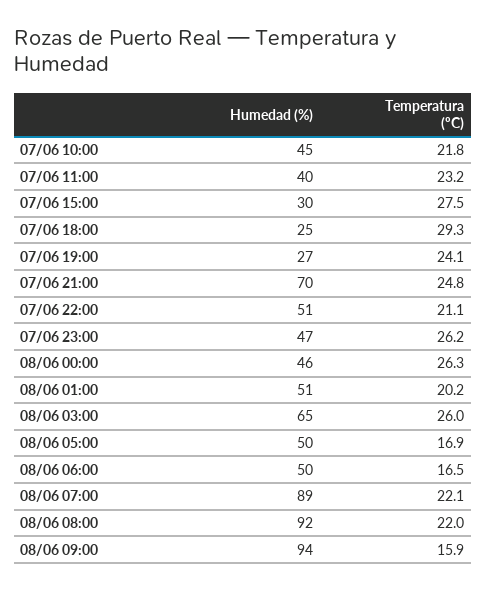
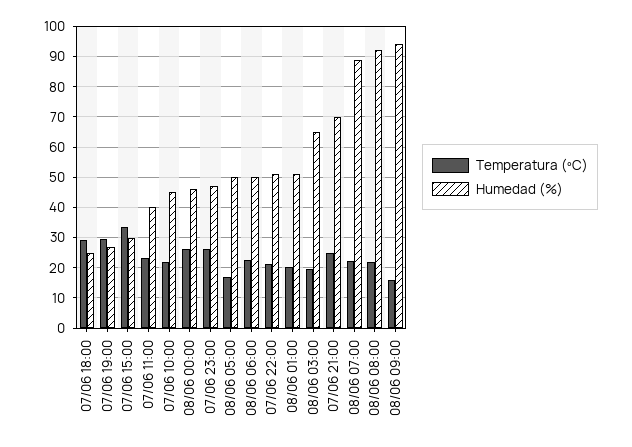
Temperatura (ºC), 07/06 15:00: 27.5 -> 34
Temperatura (ºC), 07/06 19:00: 24.1 -> 30
Temperatura (ºC), 08/06 03:00: 26 -> 20
Temperatura (ºC), 08/06 06:00: 16.5 -> 22

